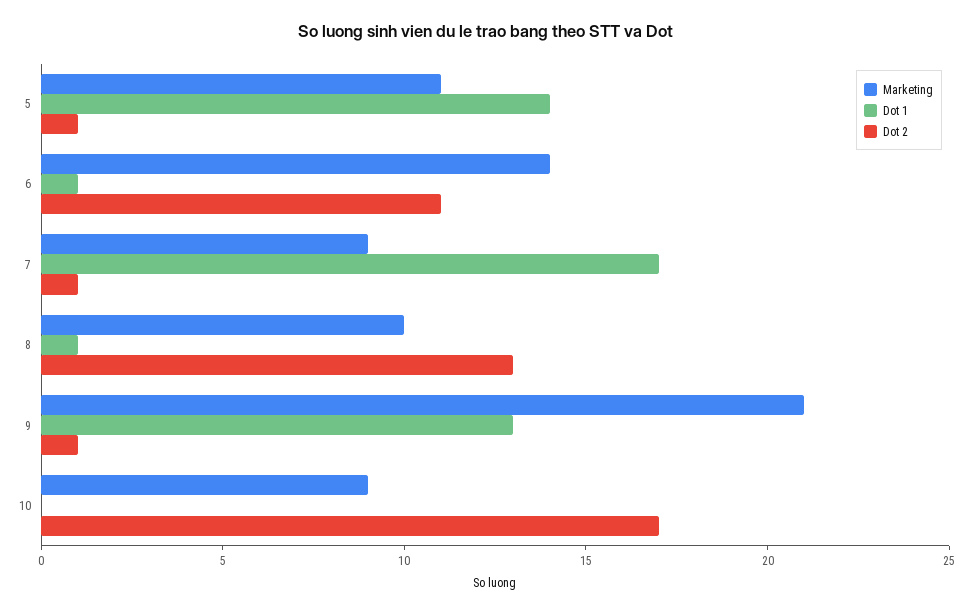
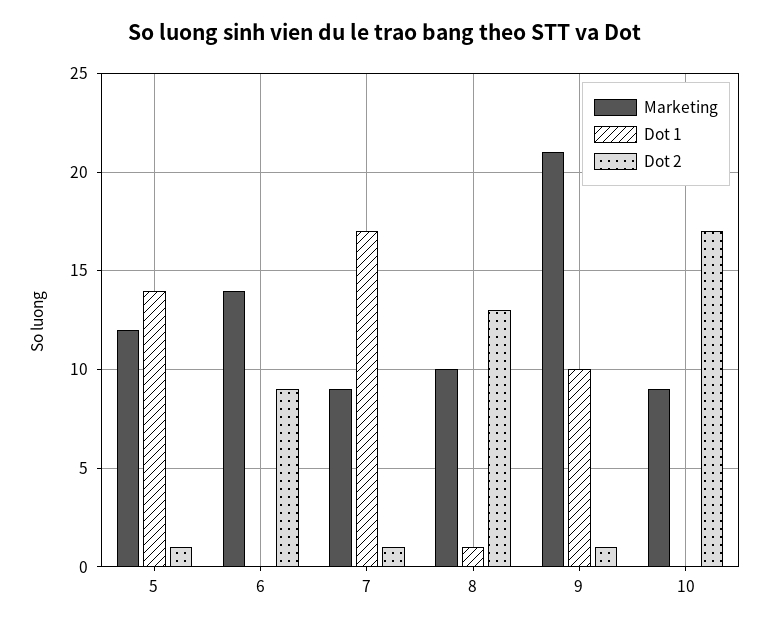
Marketing, 5: 11 -> 12
Dot 1, 6: 1 -> 0
Dot 2, 6: 11 -> 9
Dot 1, 9: 13 -> 10

